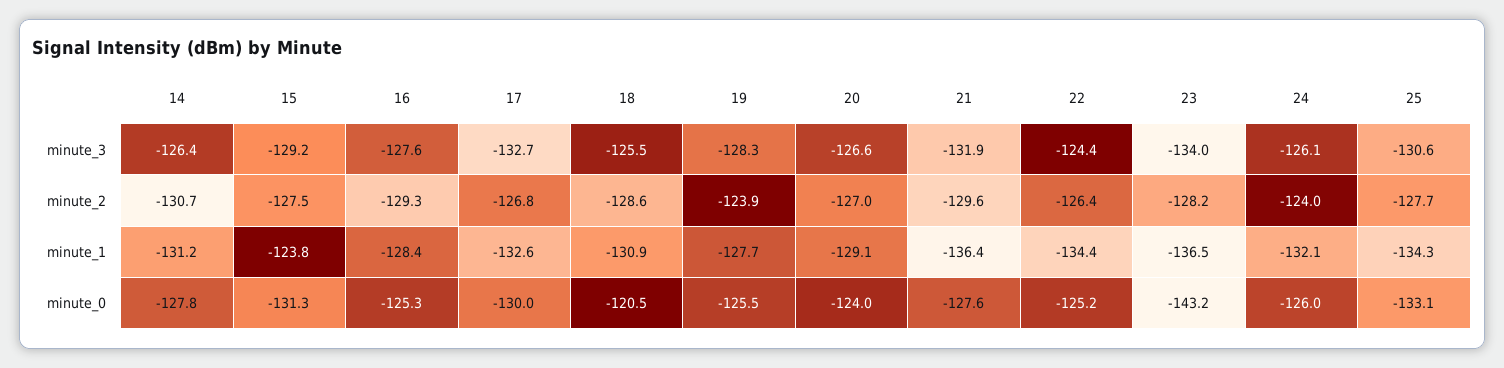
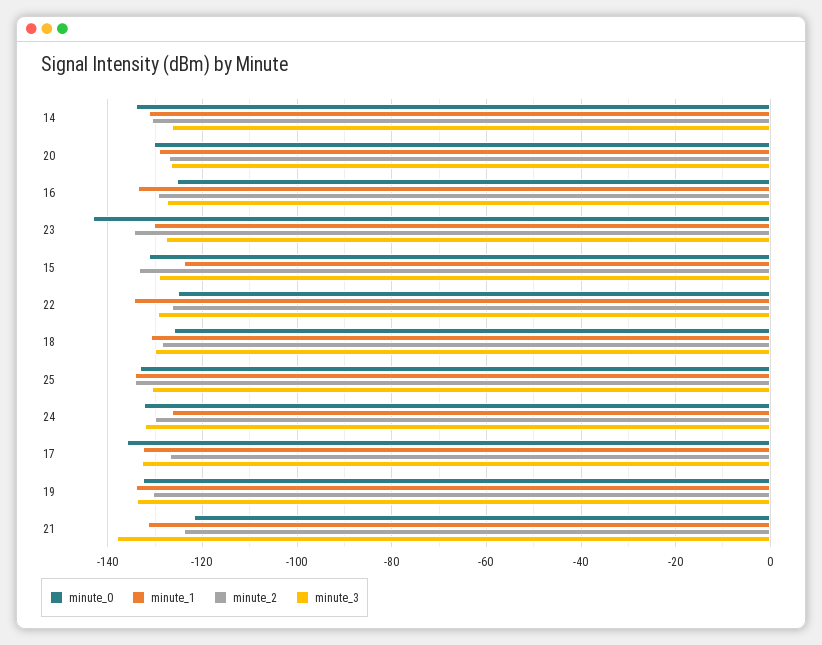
minute_3, 18: -125.5 -> -130
minute_3, 19: -128.3 -> -134
minute_3, 21: -131.9 -> -138
minute_3, 22: -124.4 -> -130
minute_3, 23: -134 -> -128
minute_3, 24: -126.1 -> -132
minute_2, 15: -127.5 -> -134
minute_2, 19: -123.9 -> -130
minute_2, 21: -129.6 -> -124
minute_2, 23: -128.2 -> -134
minute_2, 24: -124 -> -130
minute_2, 25: -127.7 -> -134
minute_1, 16: -128.4 -> -134
minute_1, 19: -127.7 -> -134
minute_1, 21: -136.4 -> -132
minute_1, 23: -136.5 -> -130
minute_1, 24: -132.1 -> -126
minute_0, 14: -127.8 -> -134
minute_0, 17: -130 -> -136
minute_0, 18: -120.5 -> -126
minute_0, 19: -125.5 -> -132
minute_0, 20: -124 -> -130
minute_0, 21: -127.6 -> -122
minute_0, 24: -126 -> -132

